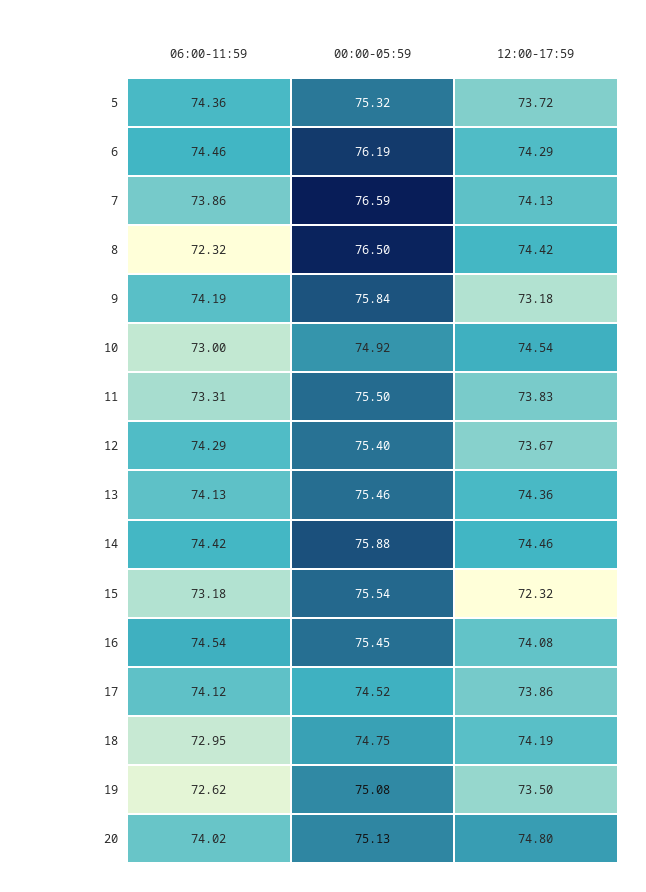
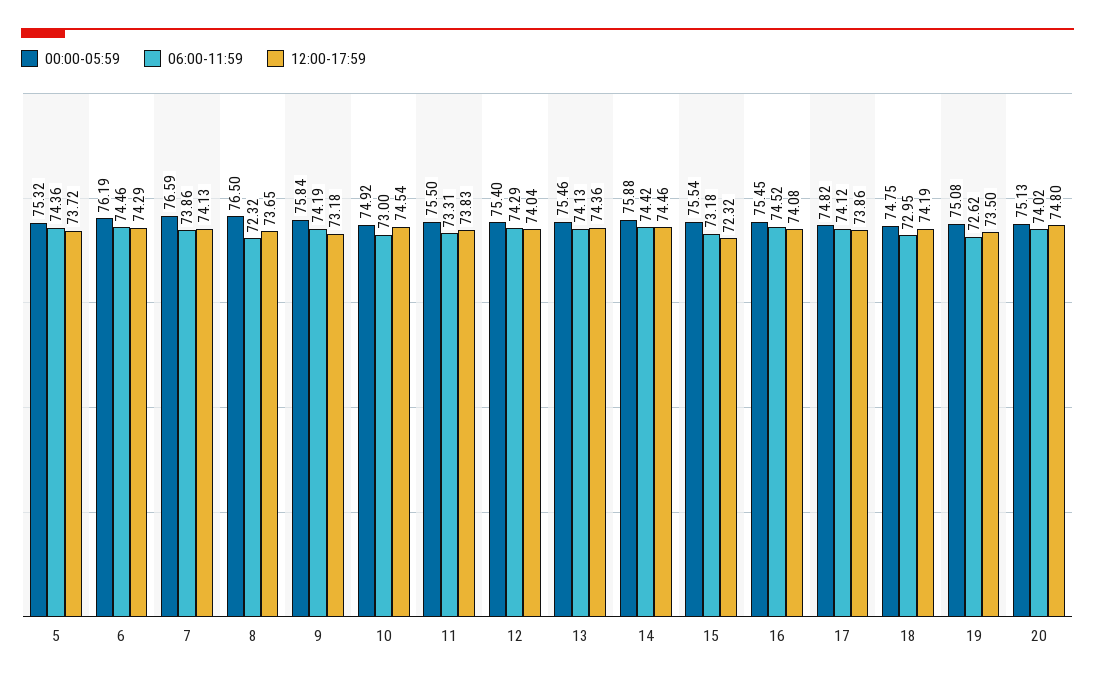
12:00-17:59, 8: 74.42 -> 73.65
12:00-17:59, 12: 73.67 -> 74.04
06:00-11:59, 16: 74.54 -> 74.52
00:00-05:59, 17: 74.52 -> 74.82

